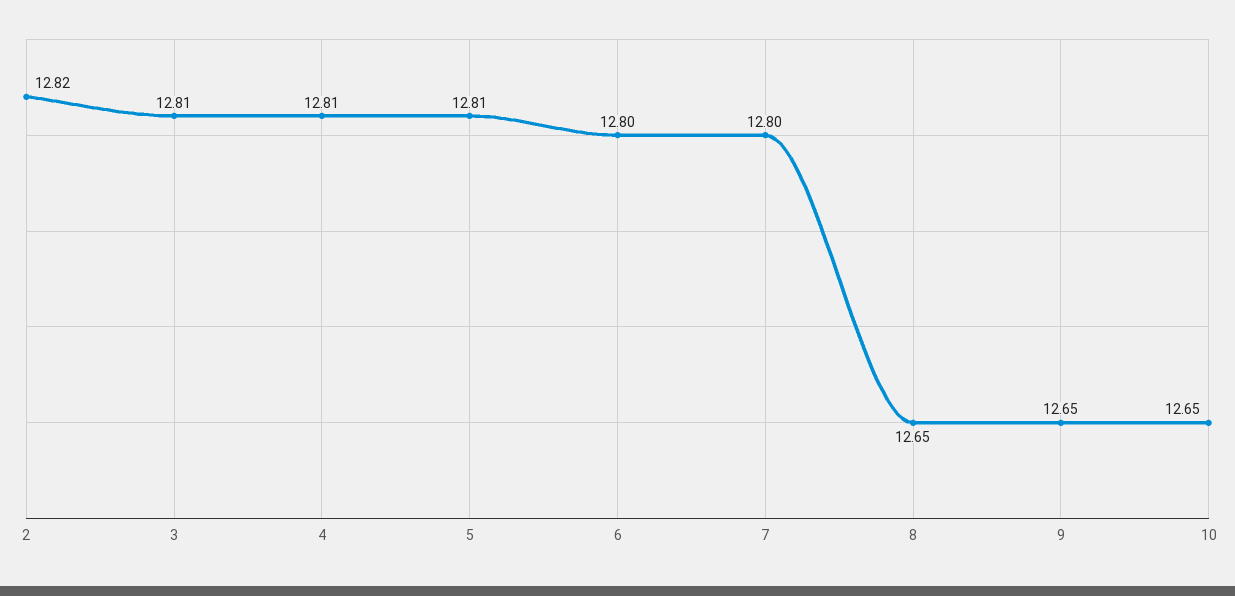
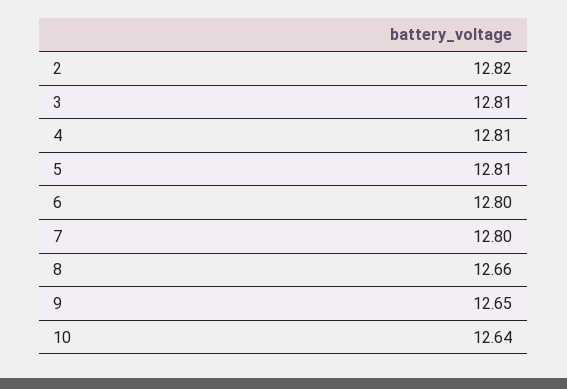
8: 12.65 -> 12.66
10: 12.65 -> 12.64

